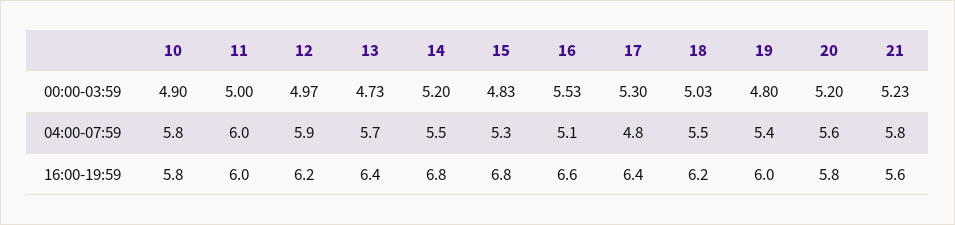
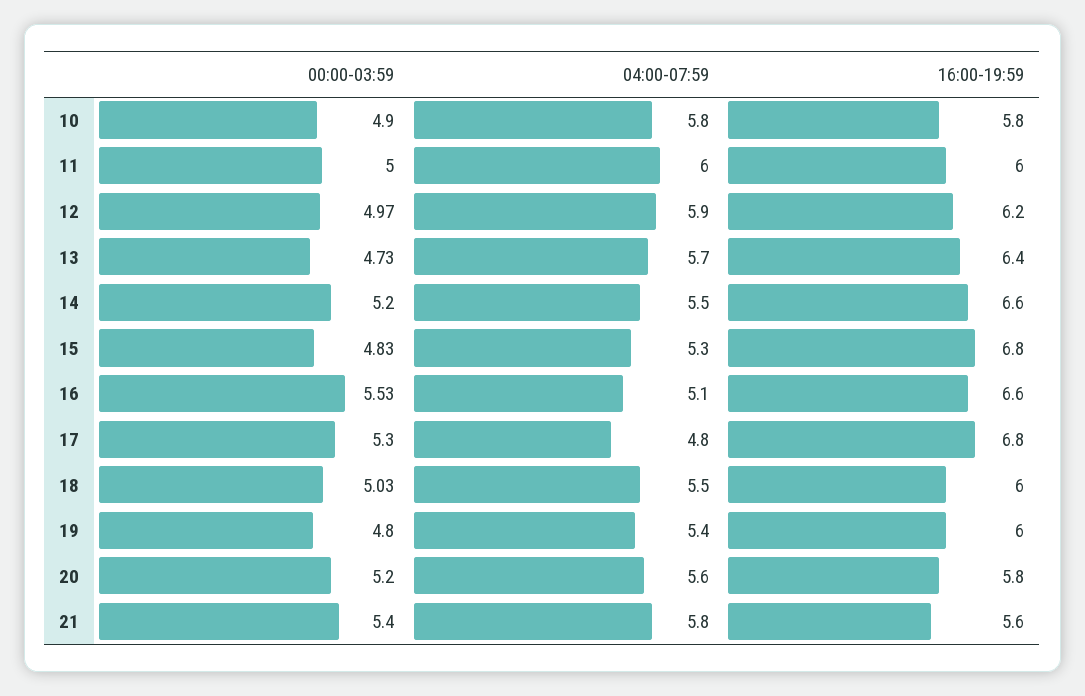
21, 00:00-03:59: 5.23 -> 5.4
14, 16:00-19:59: 6.8 -> 6.6
17, 16:00-19:59: 6.4 -> 6.8
18, 16:00-19:59: 6.2 -> 6

